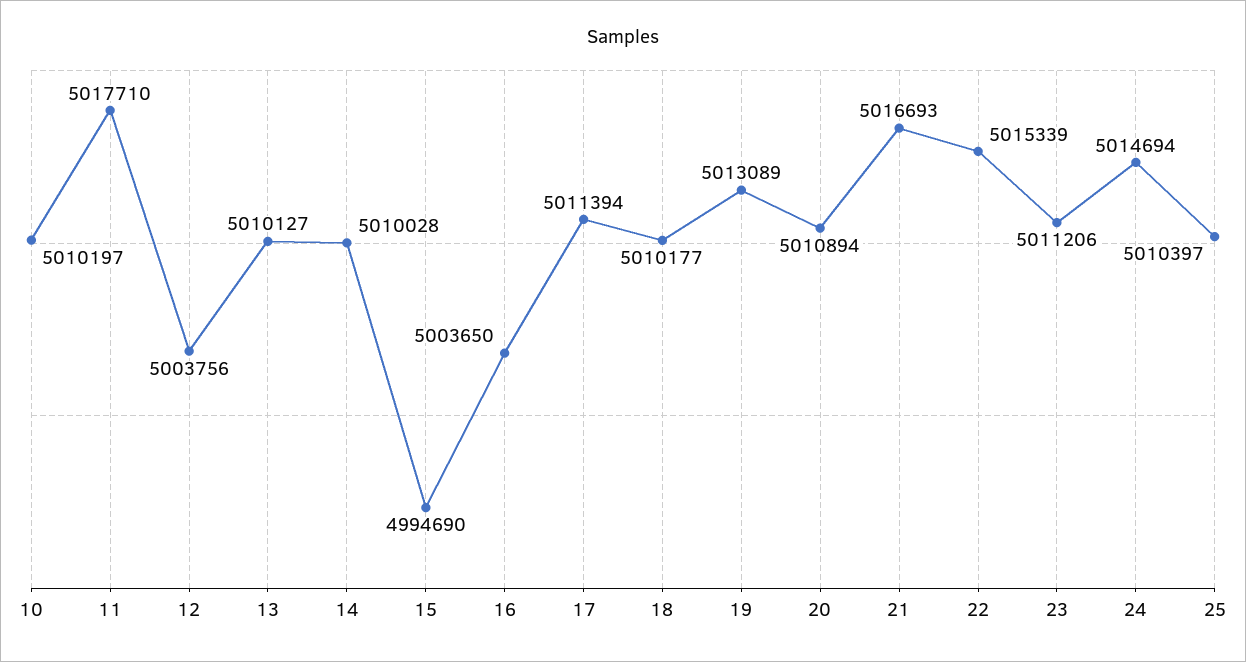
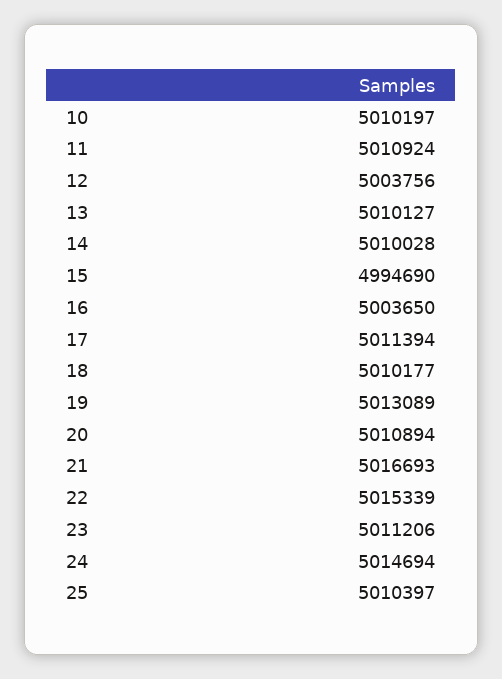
11: 5017710 -> 5010924

